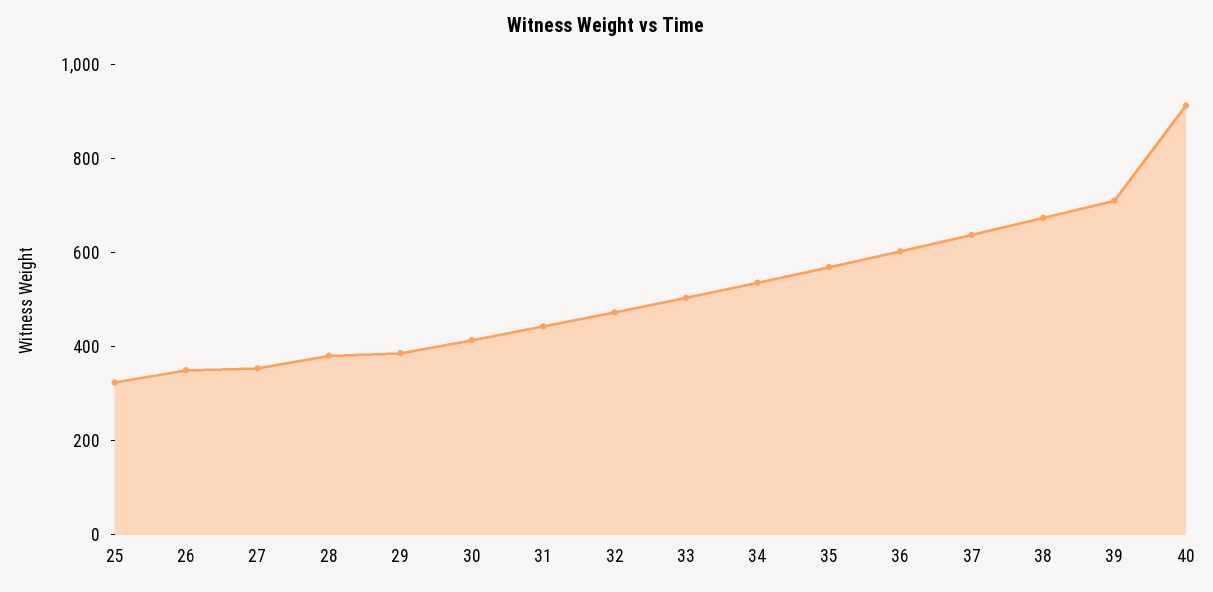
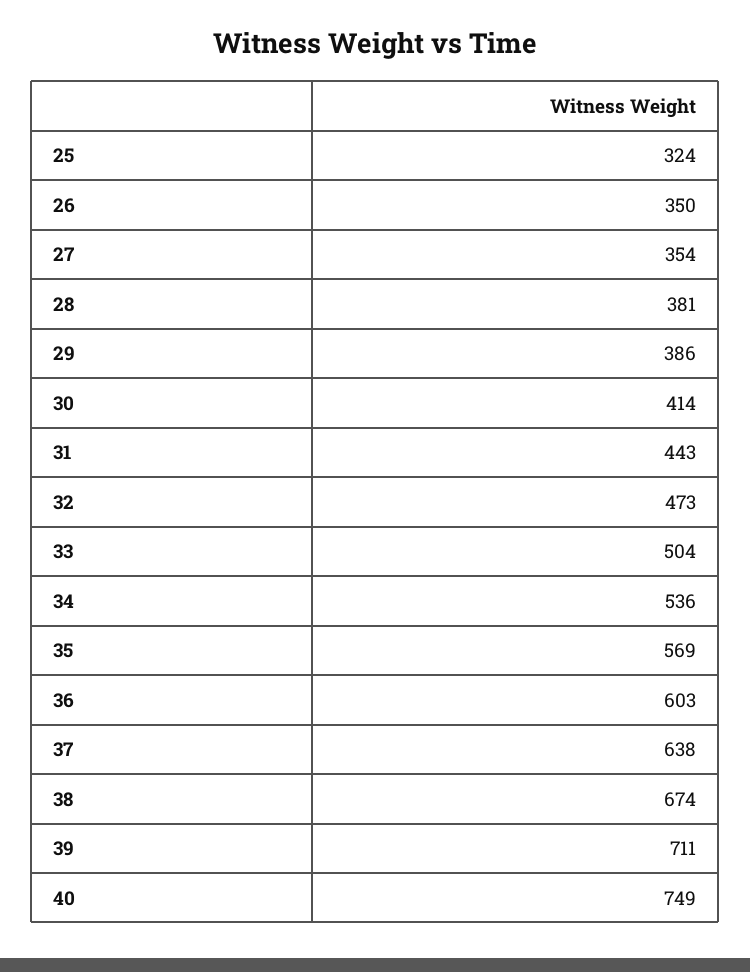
40: 900 -> 749

